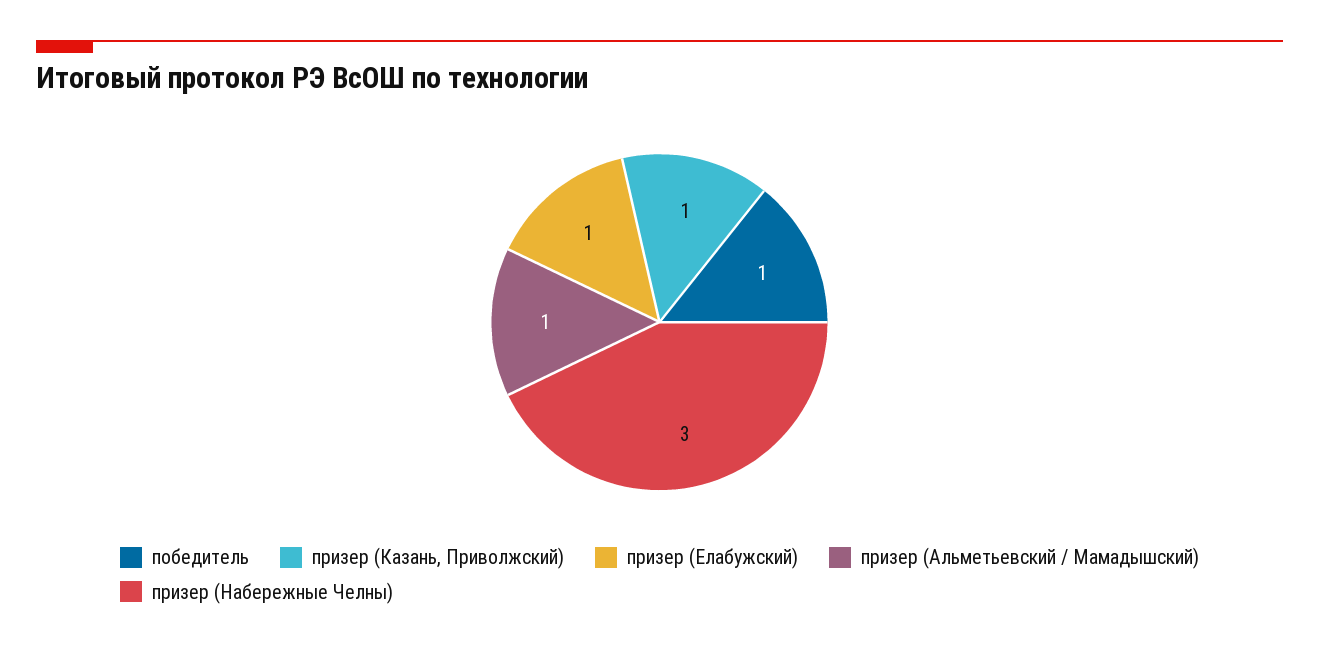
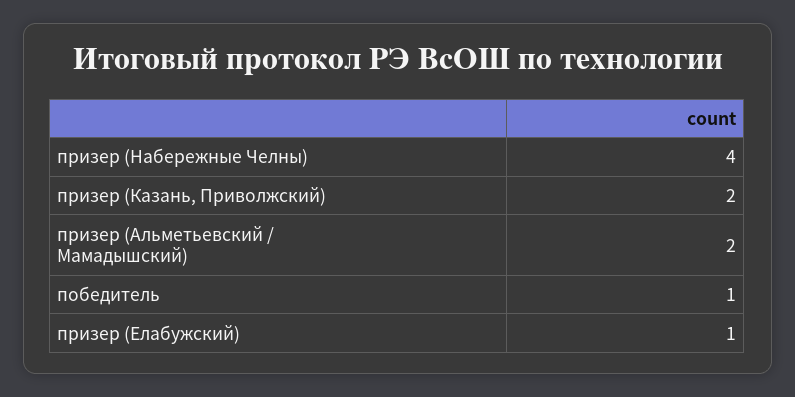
призер (Казань, Приволжский): 1 -> 2
призер (Альметьевский / Мамадышский): 1 -> 2
призер (Набережные Челны): 3 -> 4

